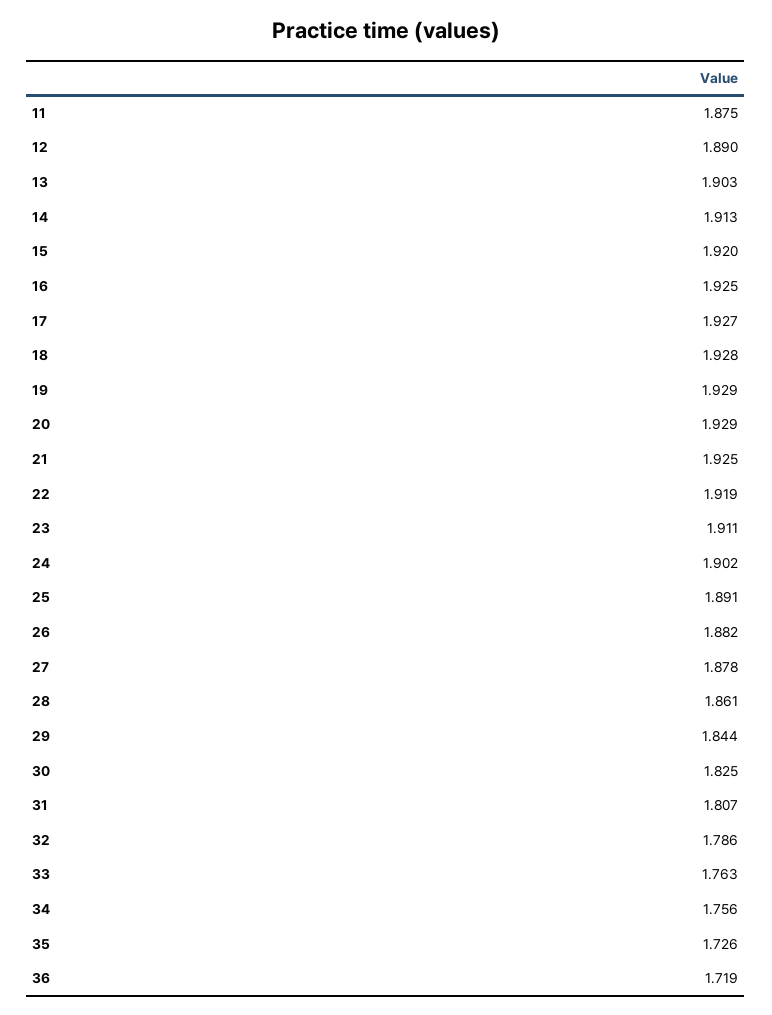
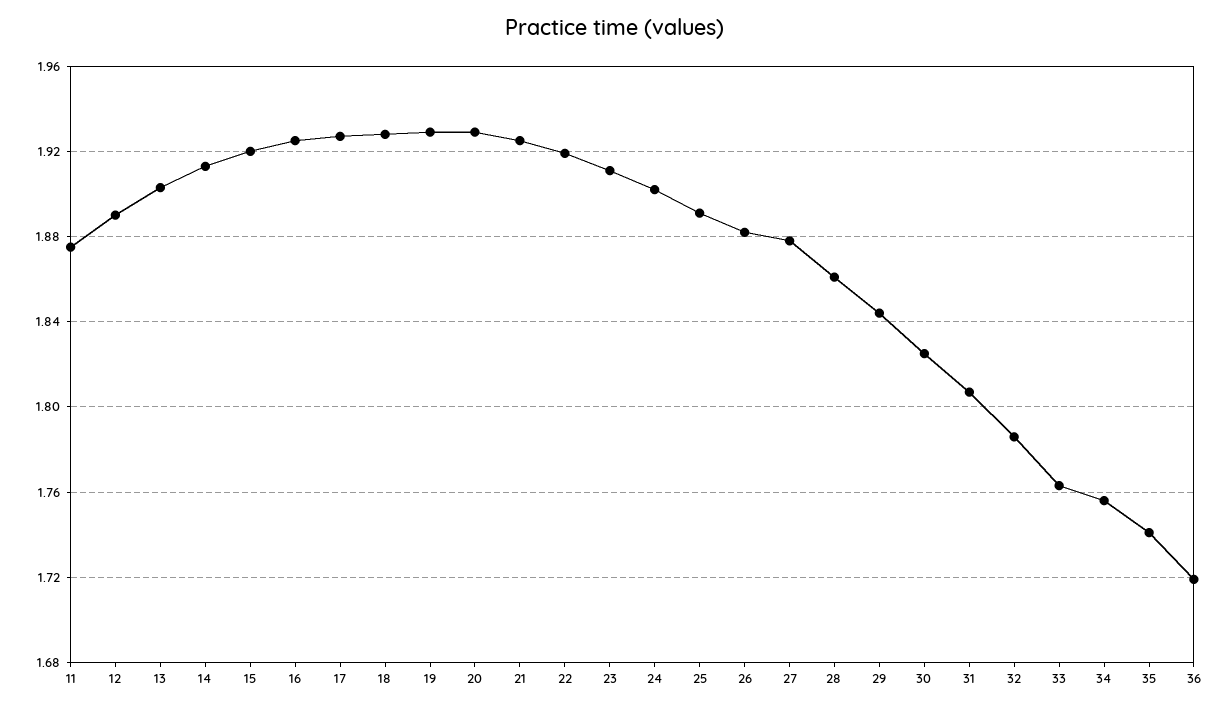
35: 1.726 -> 1.74

